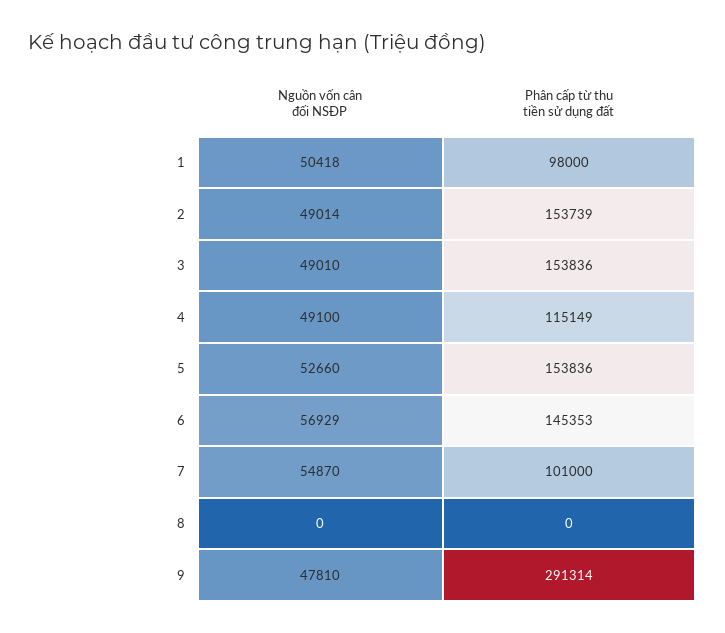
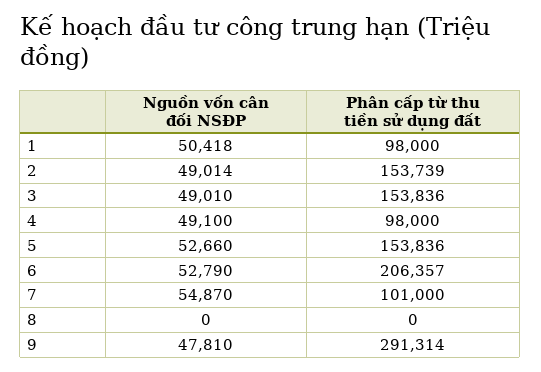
Phân cấp từ thu tiền sử dụng đất, 4: 115149 -> 98000
Nguồn vốn cân đối NSĐP, 6: 56929 -> 52790
Phân cấp từ thu tiền sử dụng đất, 6: 145353 -> 206357

